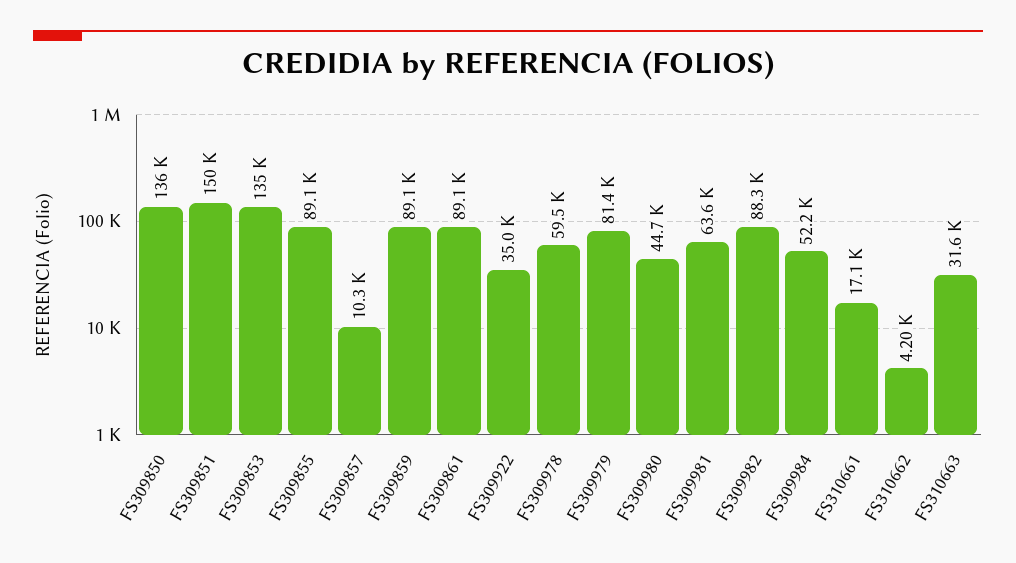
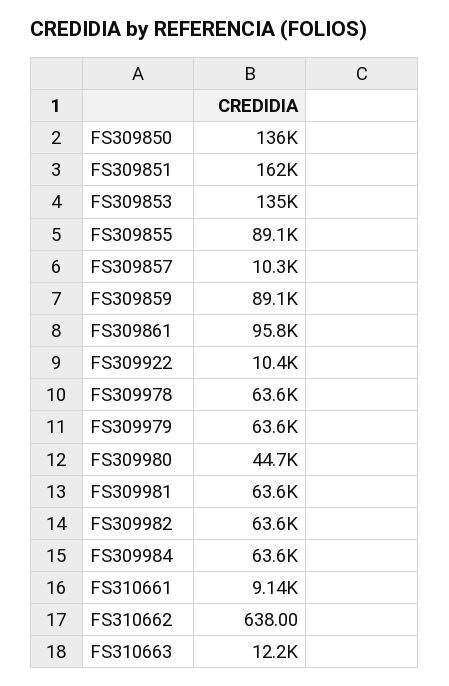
FS309851: 150000 -> 162000
FS309861: 89100 -> 95800
FS309922: 35000 -> 10400
FS309978: 59500 -> 63600
FS309979: 81400 -> 63600
FS309982: 88300 -> 63600
FS309984: 52200 -> 63600
FS310661: 17100 -> 9140
FS310662: 4200 -> 638
FS310663: 31600 -> 12200

